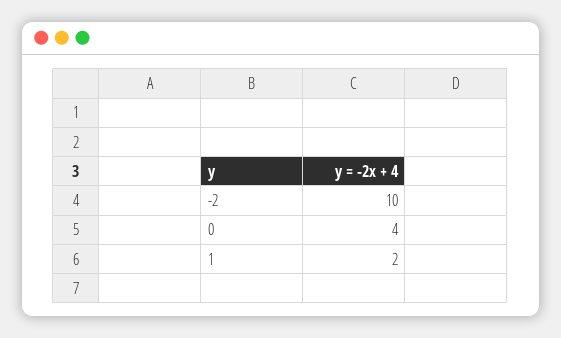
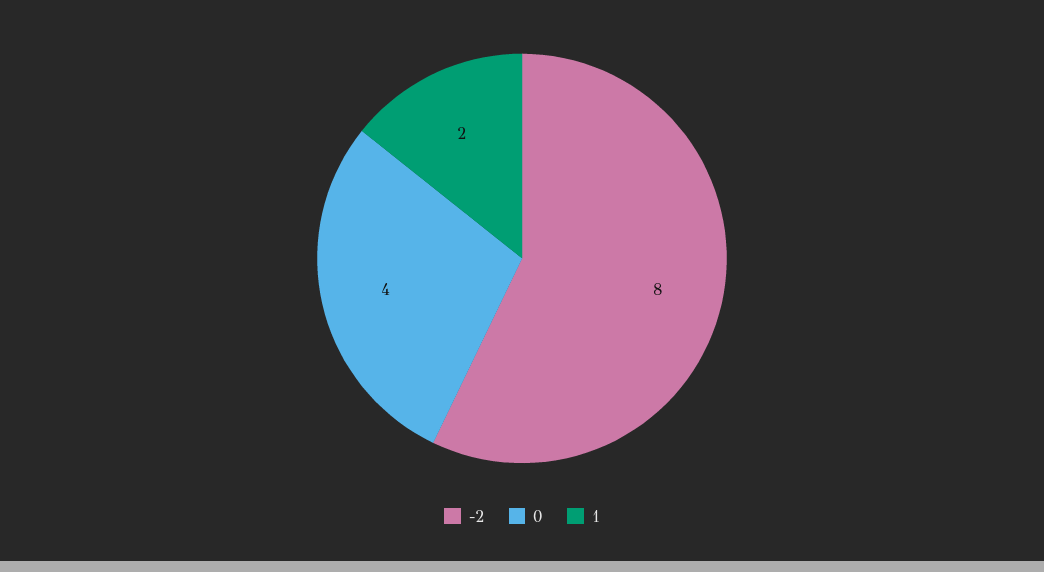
-2: 10 -> 8

